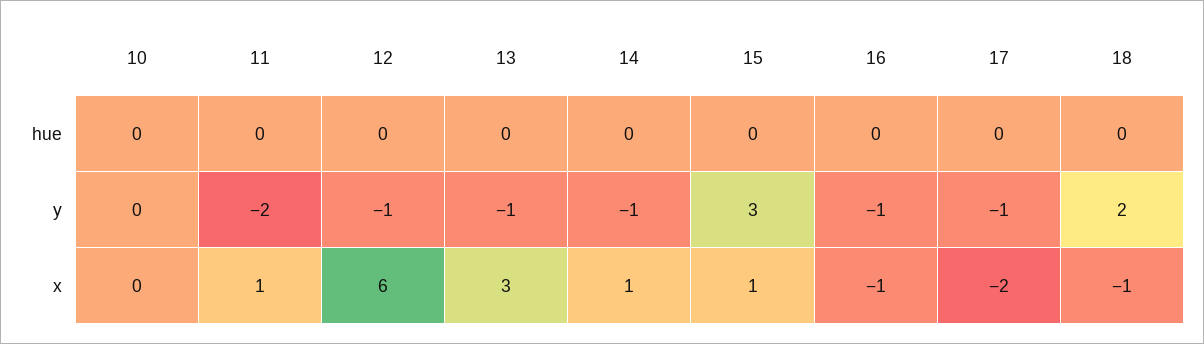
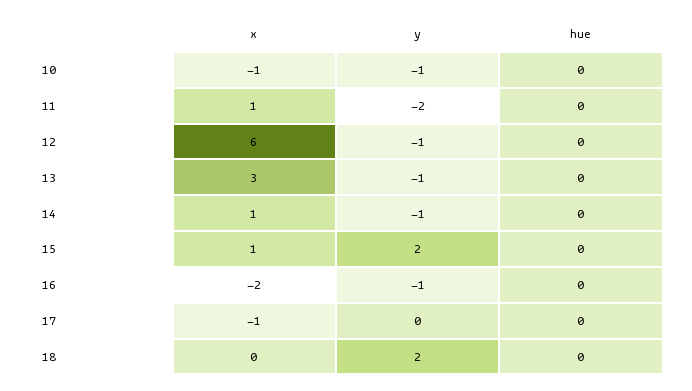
10, y: 0 -> -1
15, y: 3 -> 2
17, y: -1 -> 0
10, x: 0 -> -1
16, x: -1 -> -2
17, x: -2 -> -1
18, x: -1 -> 0

